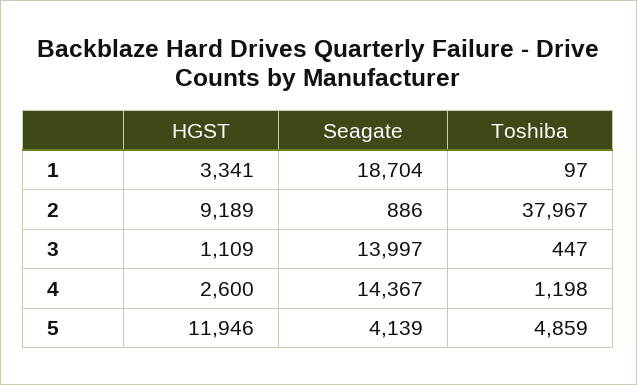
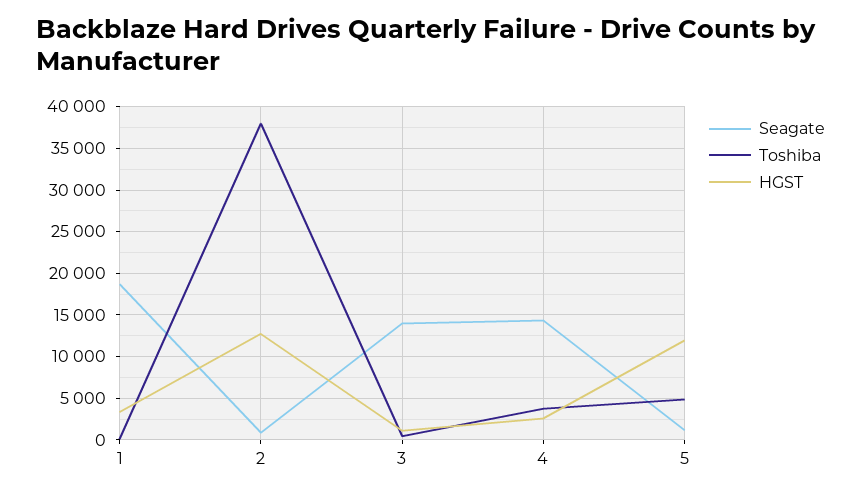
HGST, 2: 9189 -> 13000
Toshiba, 4: 1198 -> 4000
Seagate, 5: 4139 -> 1000

